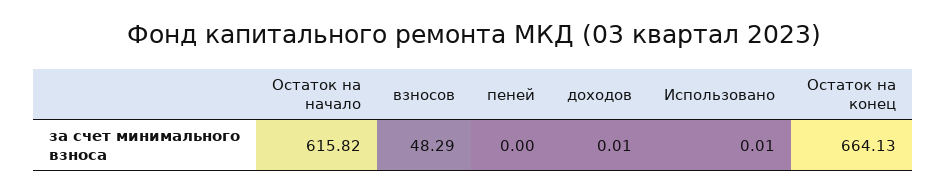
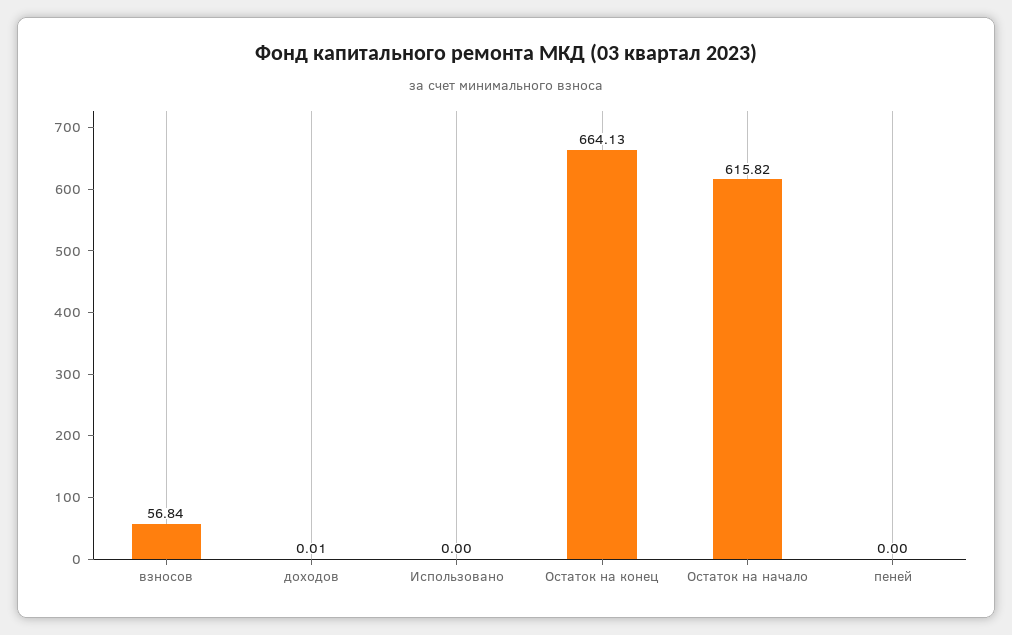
взносов: 48.29 -> 56.84
Использовано: 0.01 -> 0

